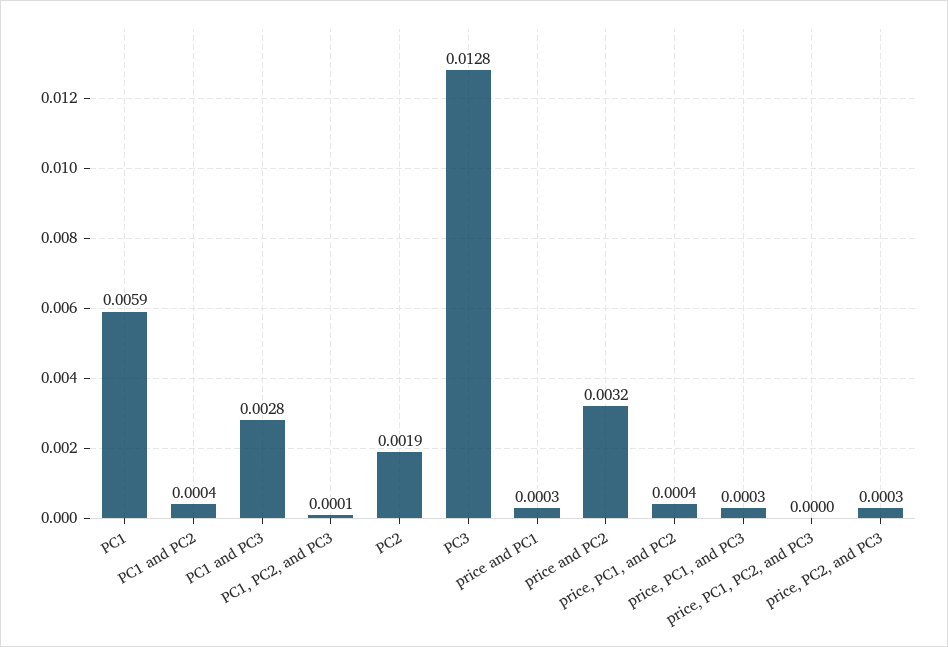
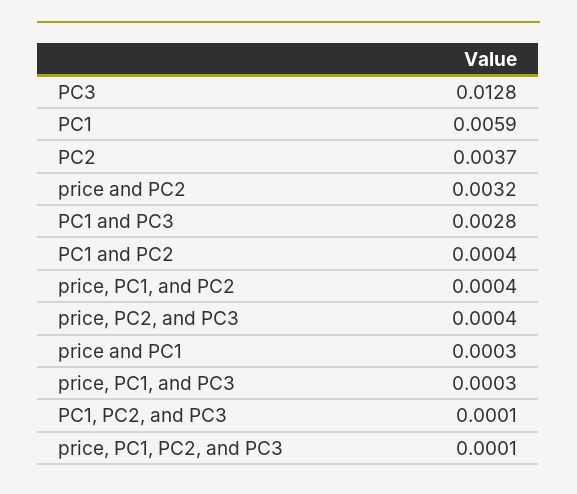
PC2: 0.0019 -> 0.0037
price, PC1, PC2, and PC3: 0 -> 0.0001
price, PC2, and PC3: 0.0003 -> 0.0004

